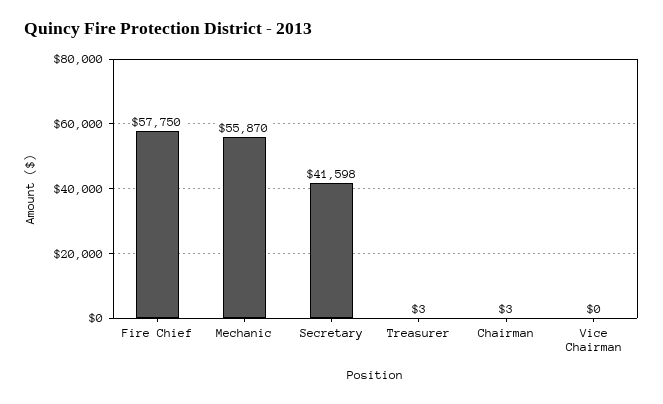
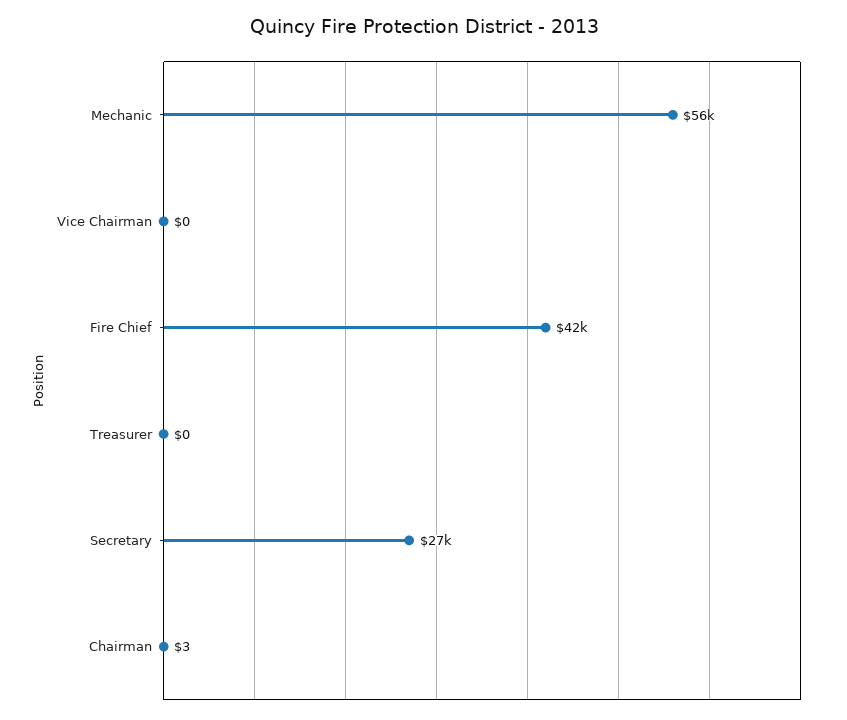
Fire Chief: 57750 -> 42000
Secretary: 41598 -> 27000
Treasurer: 3 -> 0

